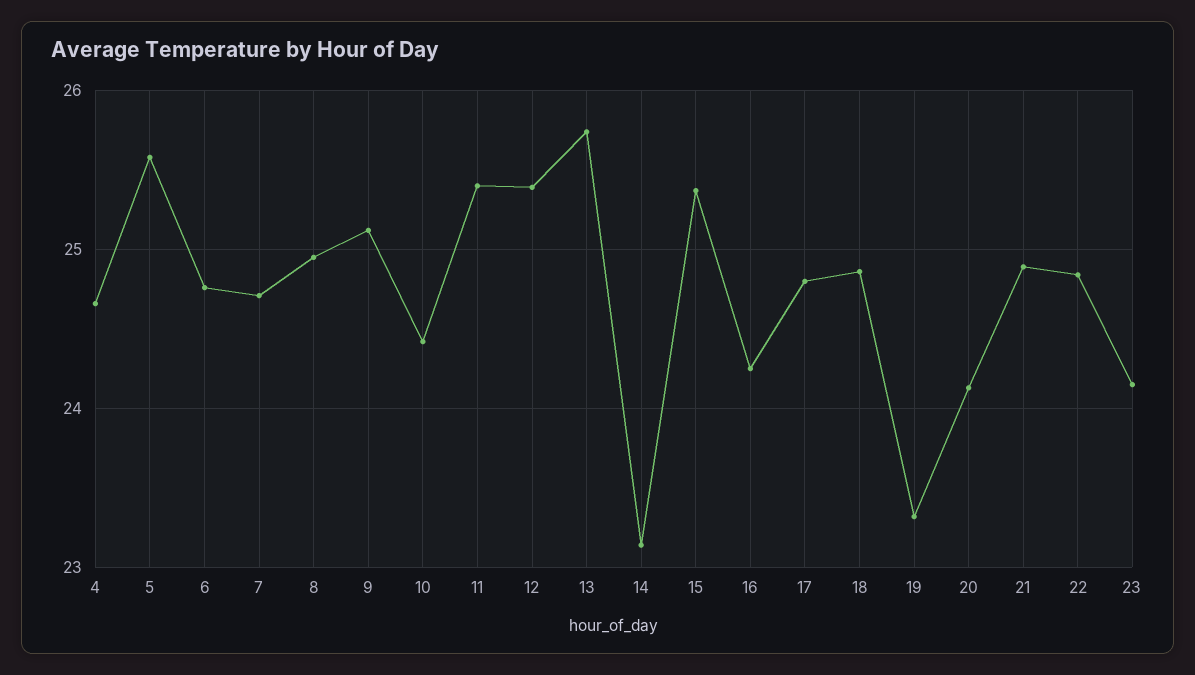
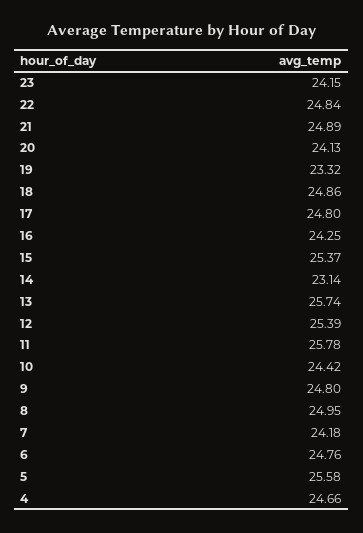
7: 24.7 -> 24.18
9: 25.1 -> 24.8
11: 25.4 -> 25.78

